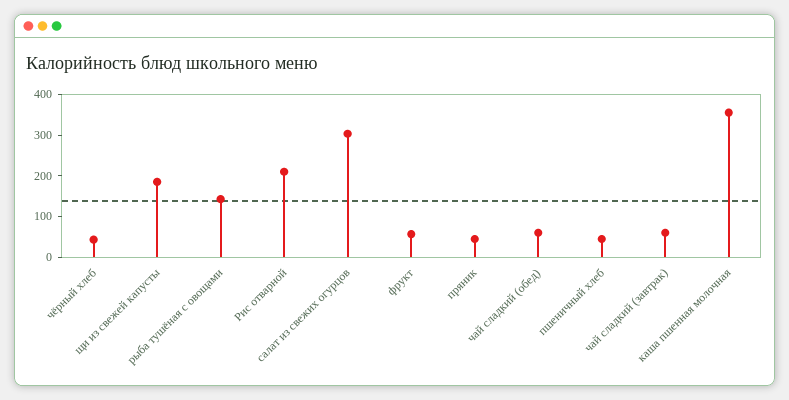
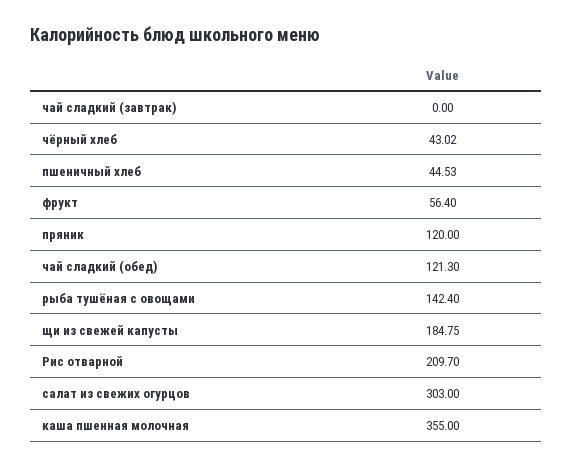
пряник: 40 -> 120
чай сладкий (обед): 60 -> 121.3
чай сладкий (завтрак): 60 -> 0

